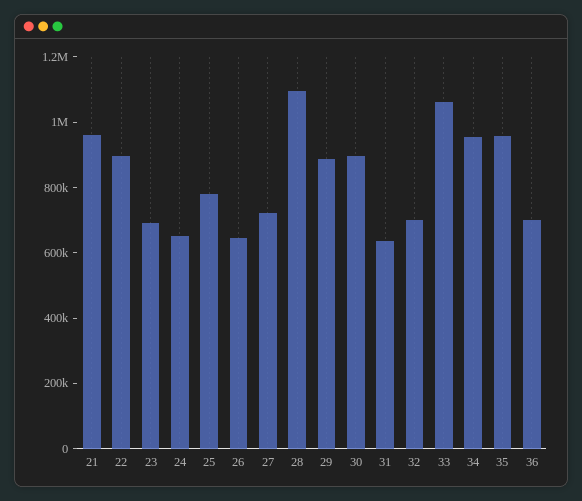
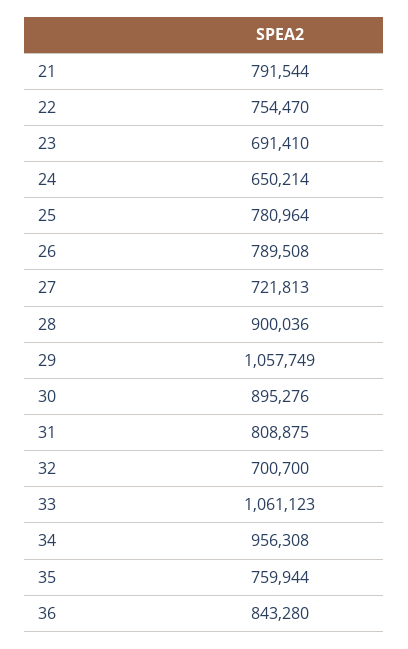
21: 950000 -> 791544
22: 900000 -> 754470
26: 650000 -> 789508
28: 1100000 -> 900036
29: 900000 -> 1057749
31: 650000 -> 808875
35: 950000 -> 759944
36: 700000 -> 843280

